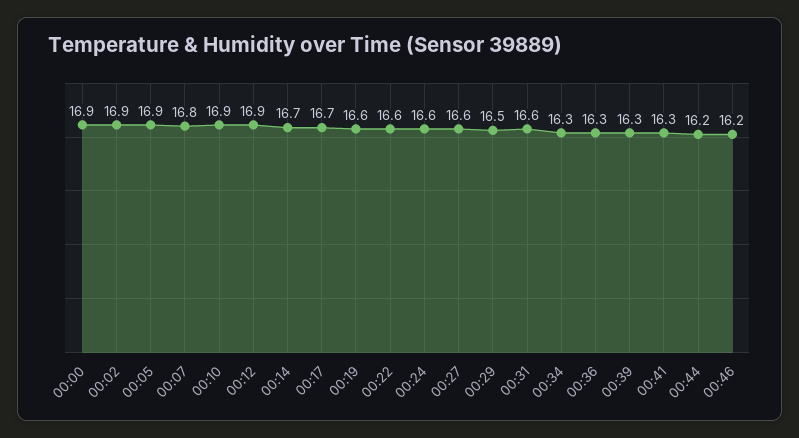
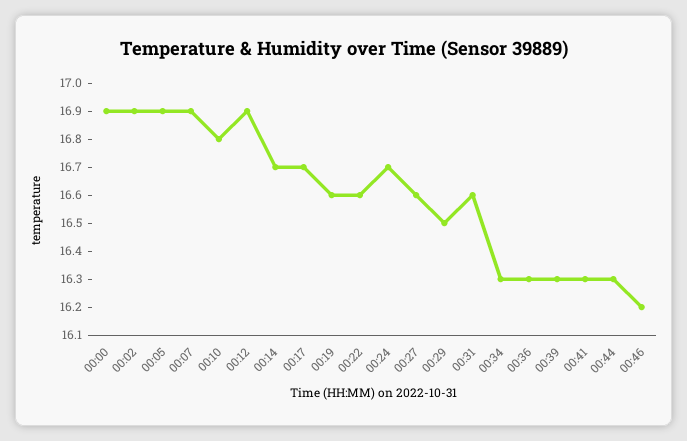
00:07: 16.8 -> 16.9
00:10: 16.9 -> 16.8
00:24: 16.6 -> 16.7
00:44: 16.2 -> 16.3

